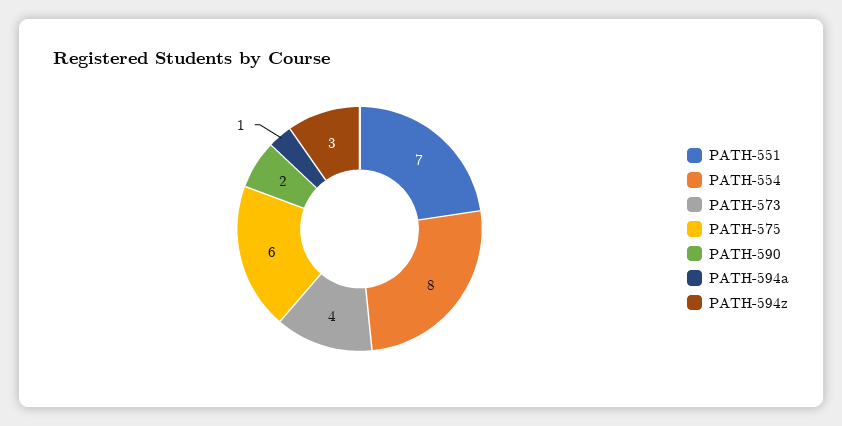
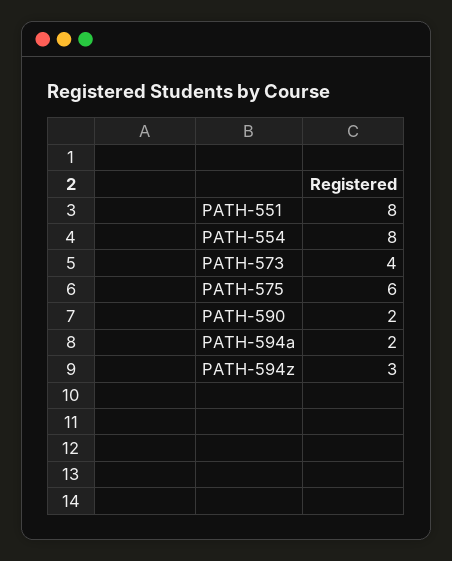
PATH-551: 7 -> 8
PATH-594a: 1 -> 2

